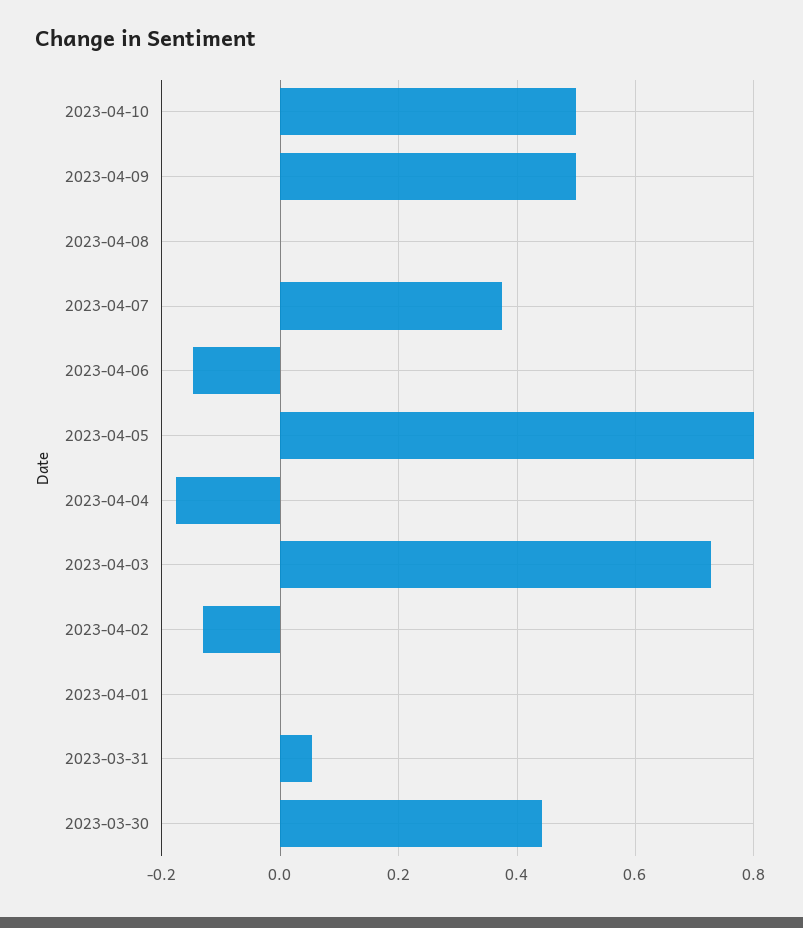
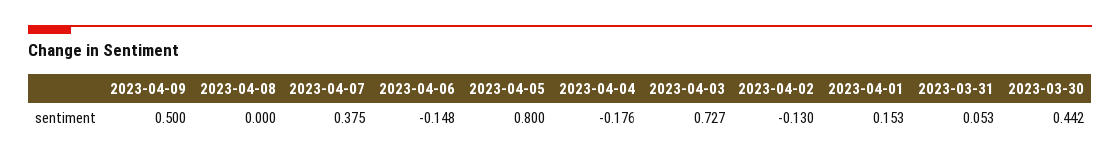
2023-04-10: 0.5 -> none
2023-04-01: 0 -> 0.153

